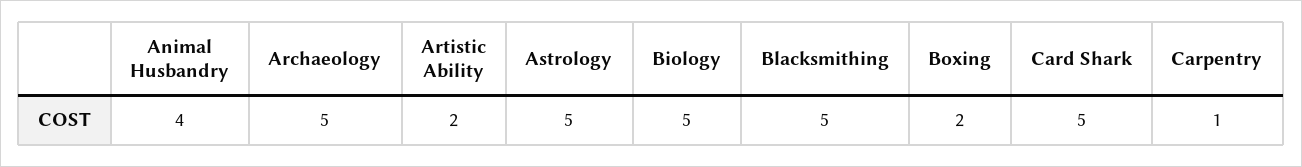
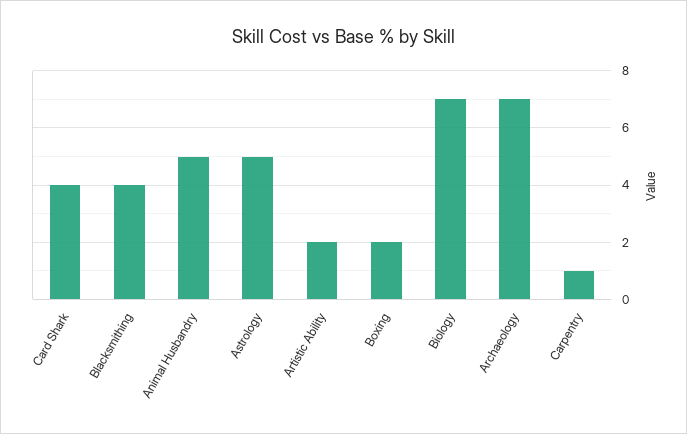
Animal Husbandry: 4 -> 5
Archaeology: 5 -> 7
Biology: 5 -> 7
Blacksmithing: 5 -> 4
Card Shark: 5 -> 4

